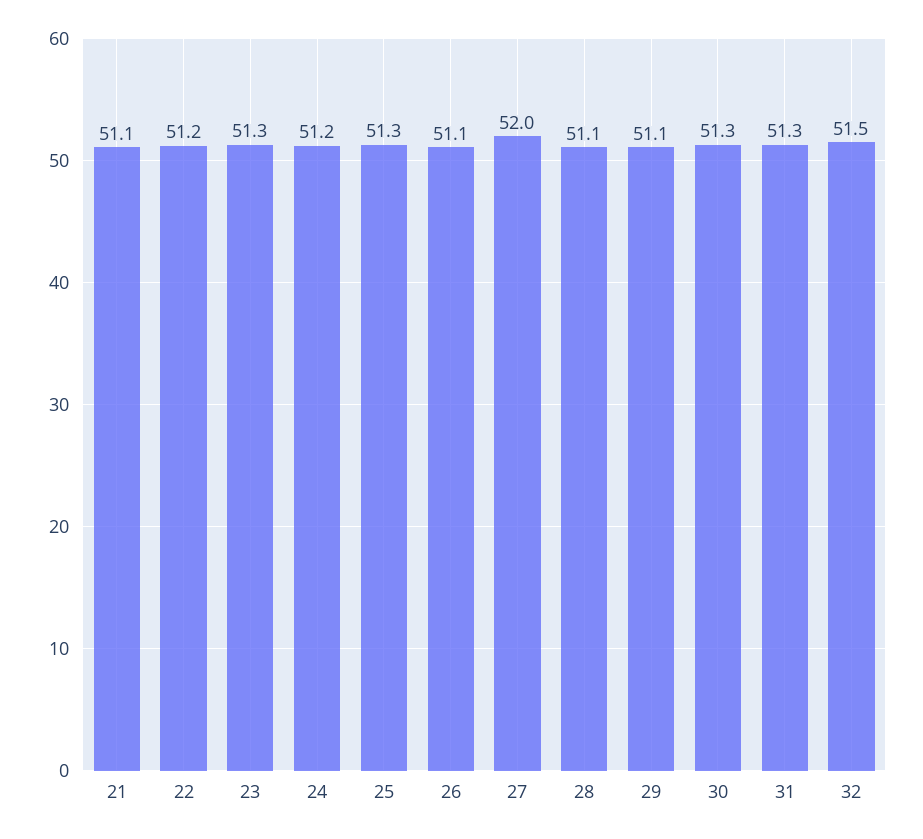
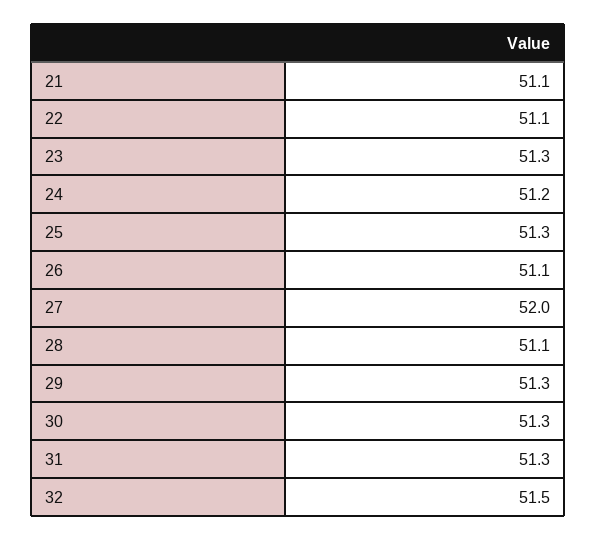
22: 51.2 -> 51.1
29: 51.1 -> 51.3

